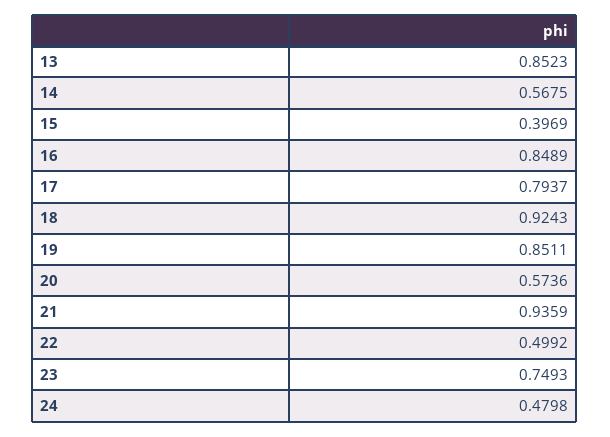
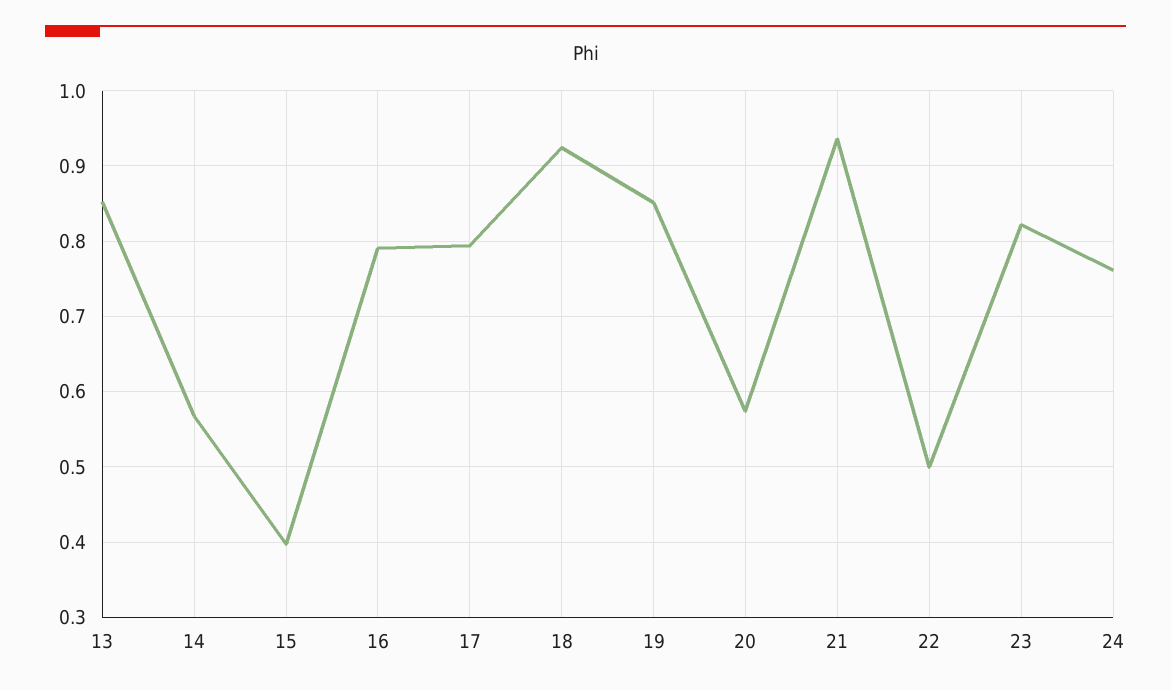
16: 0.8489 -> 0.79
23: 0.7493 -> 0.82
24: 0.4798 -> 0.76

